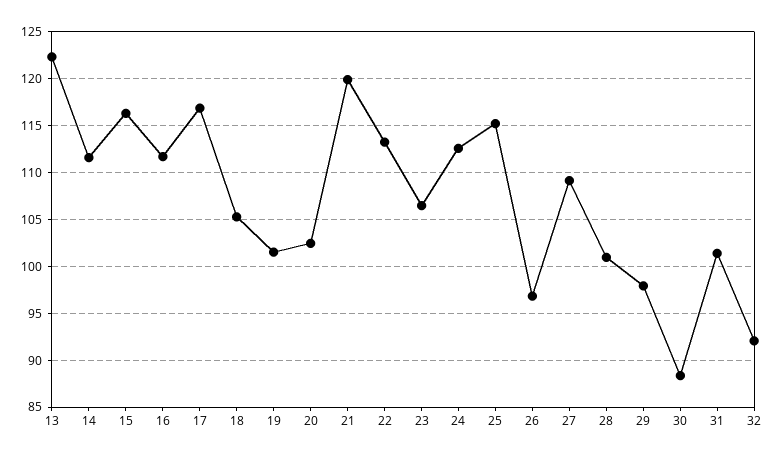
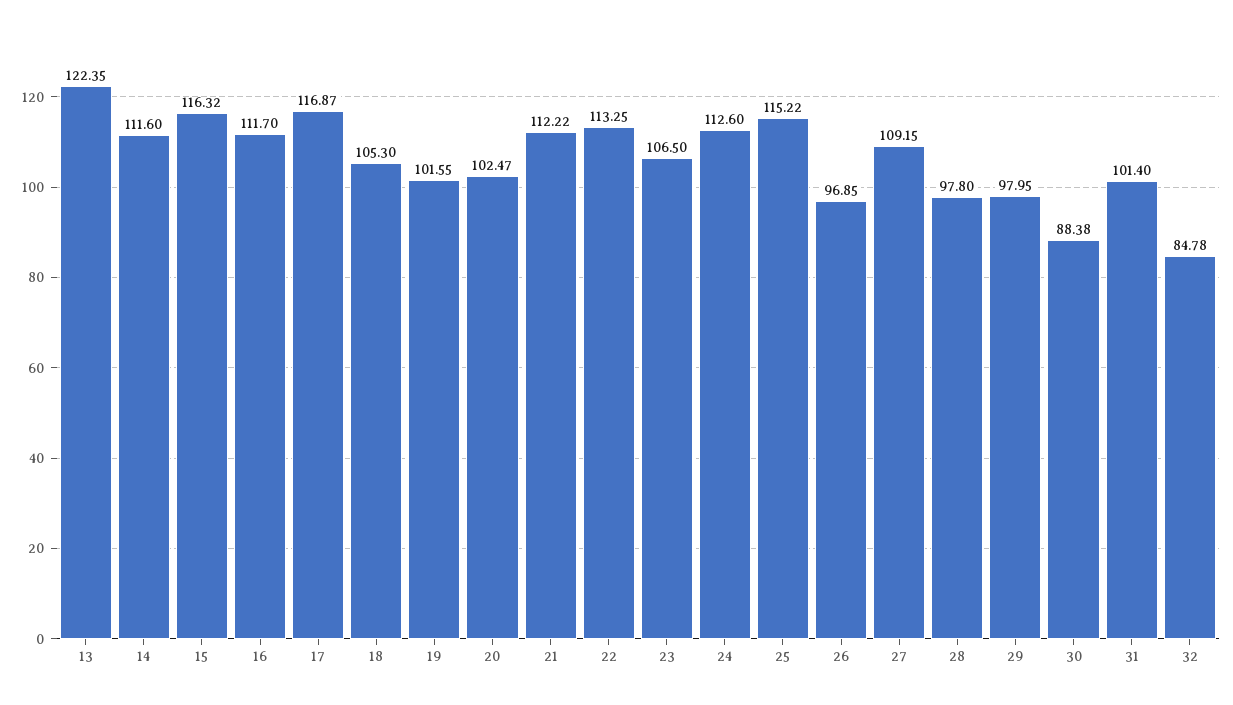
21: 120 -> 112.22
28: 101 -> 97.8
32: 92 -> 84.78

